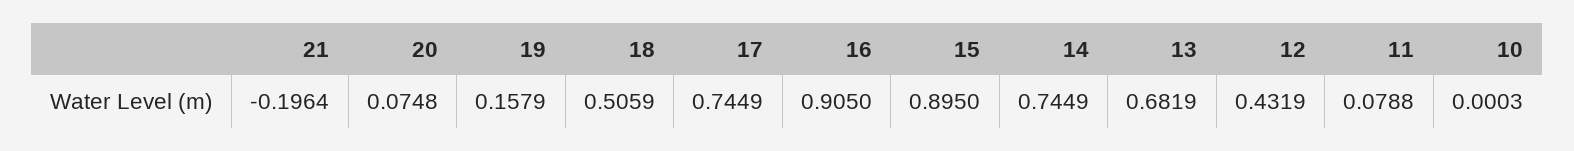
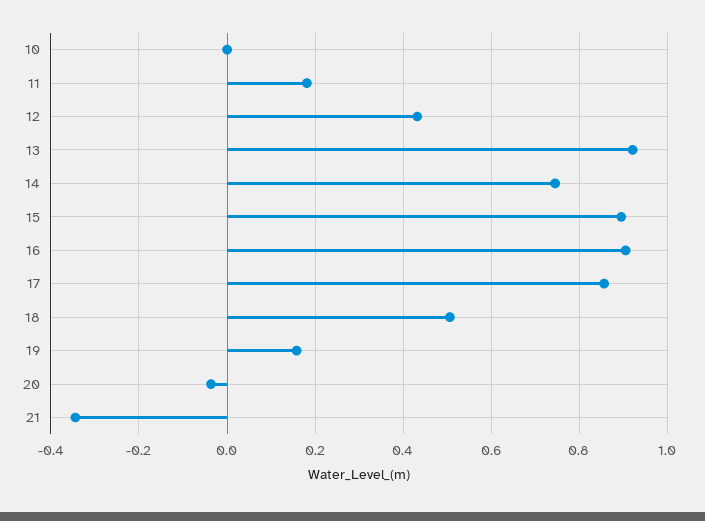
21: -0.1964 -> -0.34
20: 0.0748 -> -0.04
17: 0.7449 -> 0.86
13: 0.6819 -> 0.92
11: 0.0788 -> 0.18

